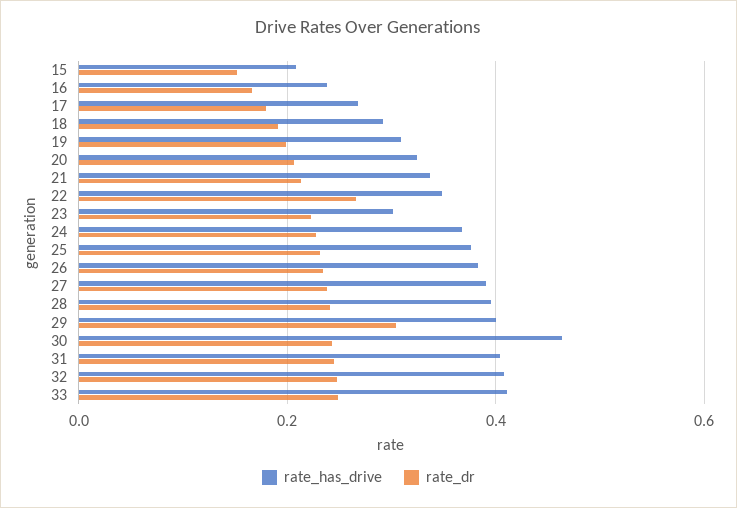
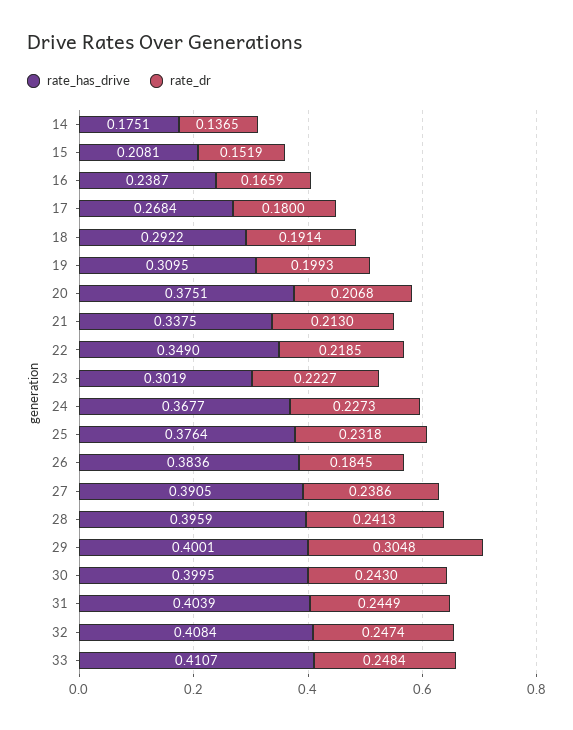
rate_has_drive, 20: 0.32 -> 0.3751
rate_dr, 22: 0.26 -> 0.2185
rate_dr, 26: 0.24 -> 0.1845
rate_has_drive, 30: 0.46 -> 0.3995
rate_has_drive, 14: none -> 0.1751
rate_dr, 14: none -> 0.1365

